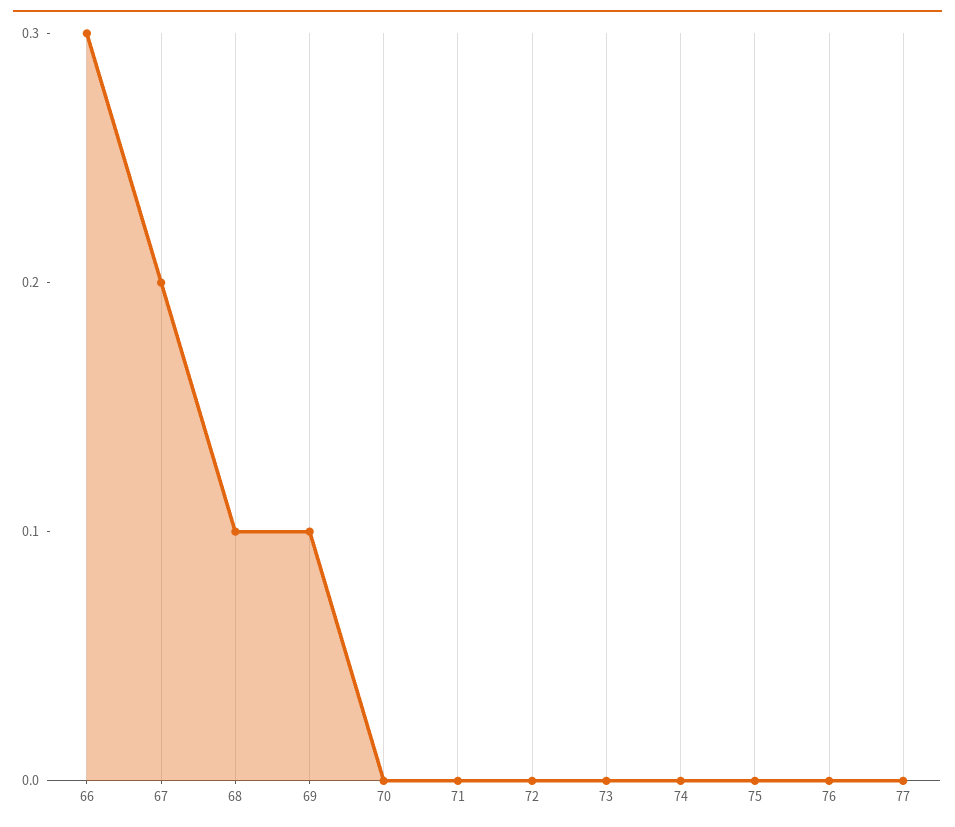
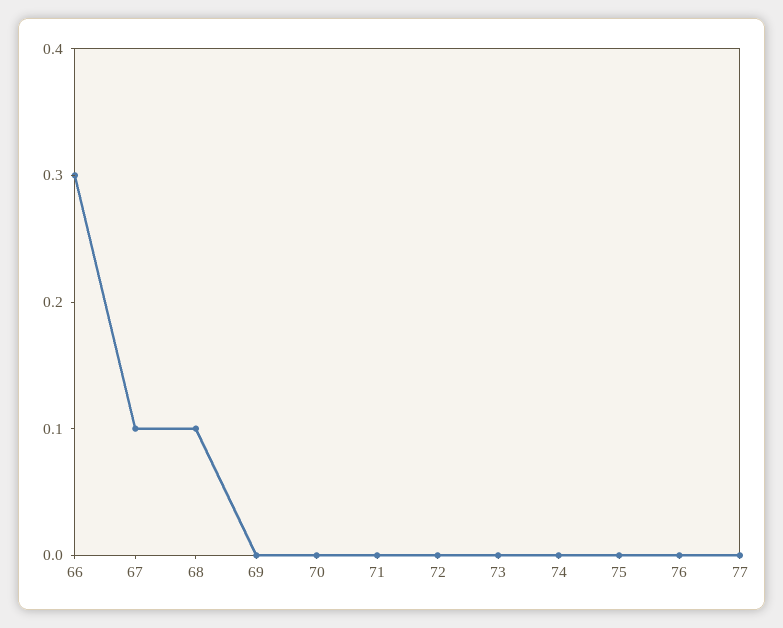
67: 0.2 -> 0.1
69: 0.1 -> 0

